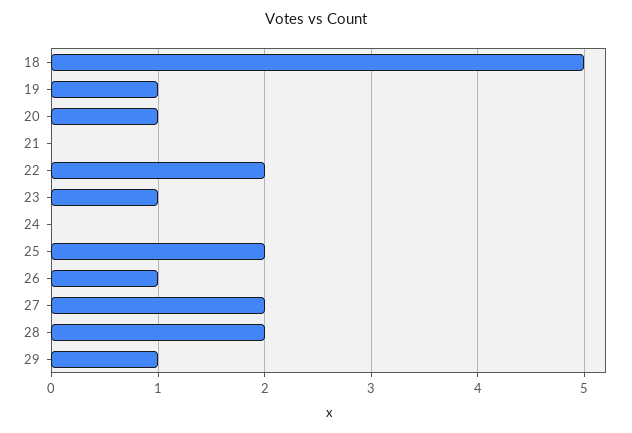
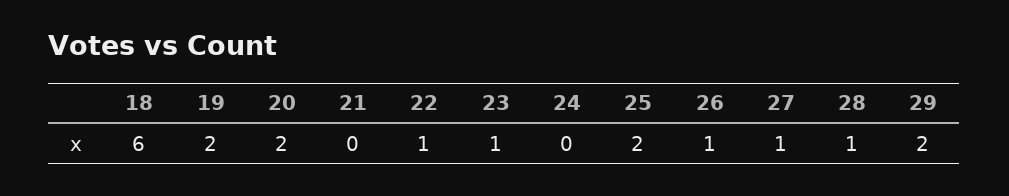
18: 5 -> 6
19: 1 -> 2
20: 1 -> 2
22: 2 -> 1
27: 2 -> 1
28: 2 -> 1
29: 1 -> 2

